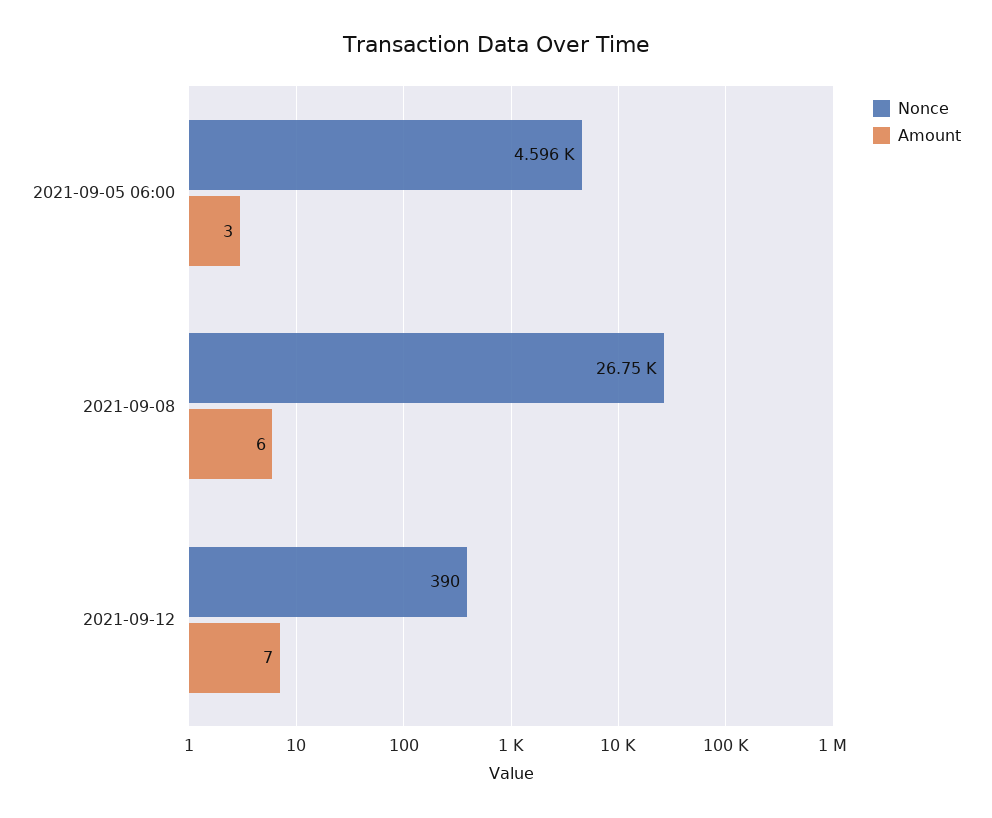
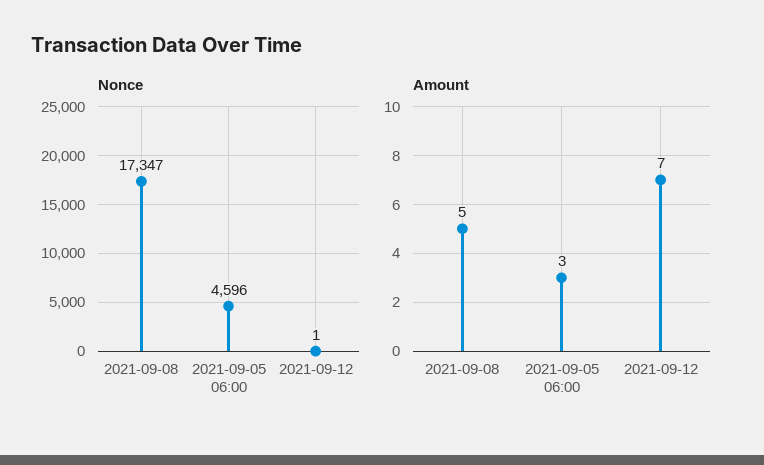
Nonce, 2021-09-08: 26750 -> 17347
Amount, 2021-09-08: 6 -> 5
Nonce, 2021-09-12: 390 -> 1

